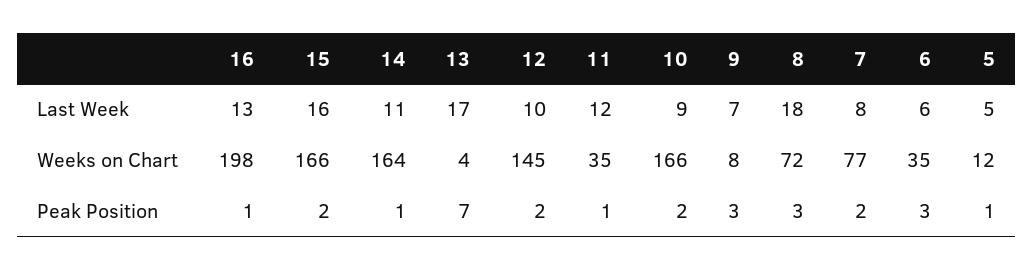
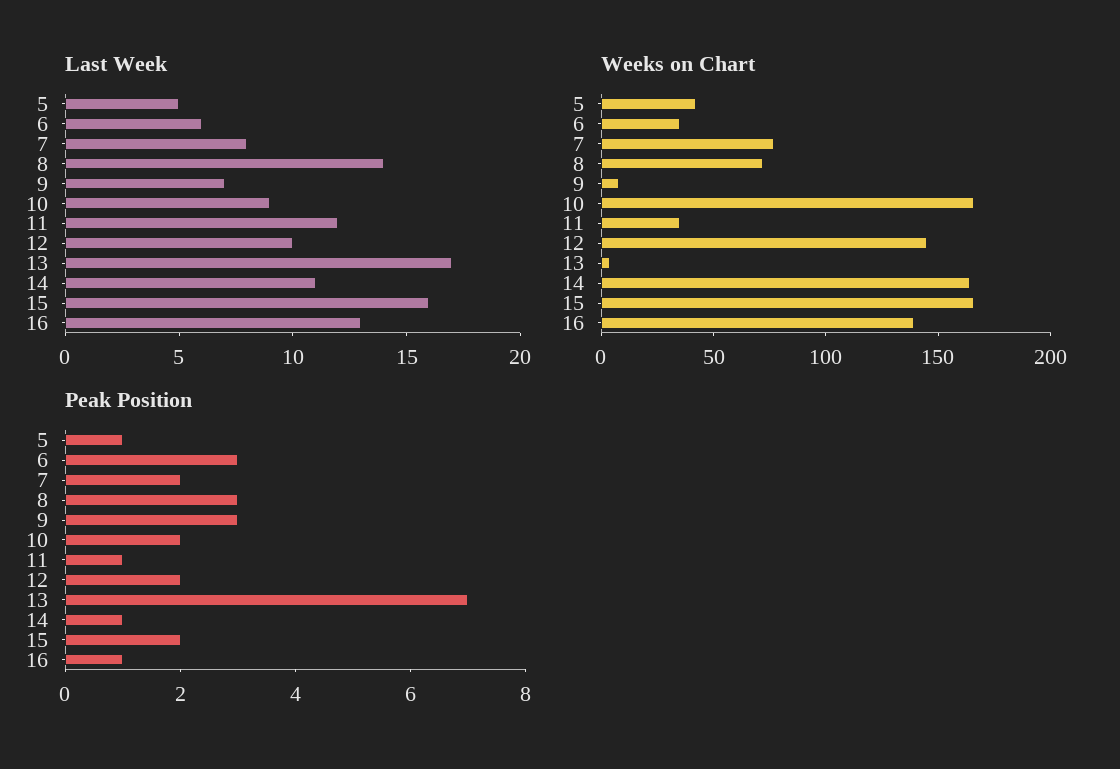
Last Week, 8: 18 -> 14
Weeks on Chart, 16: 198 -> 140
Weeks on Chart, 5: 12 -> 40

